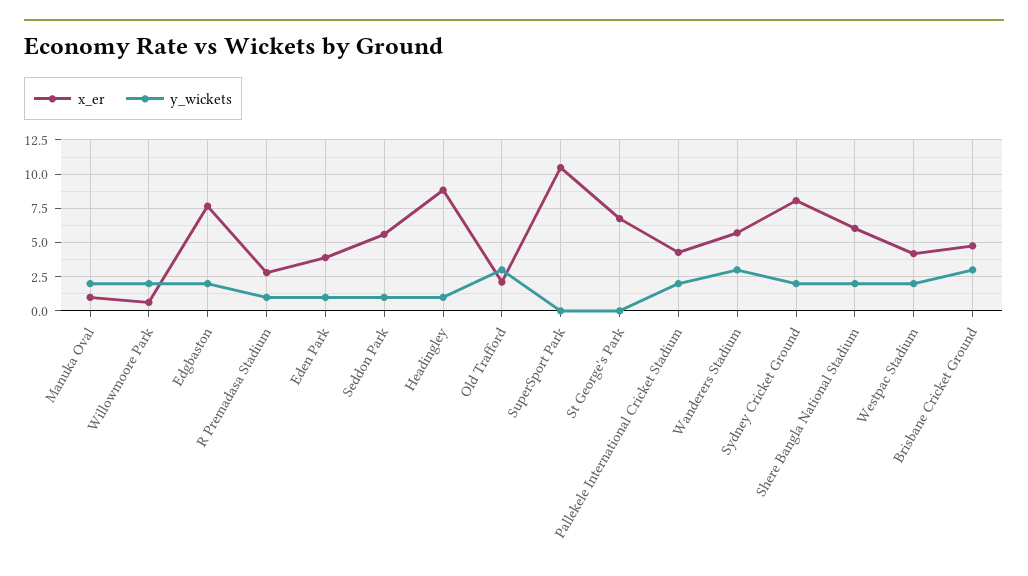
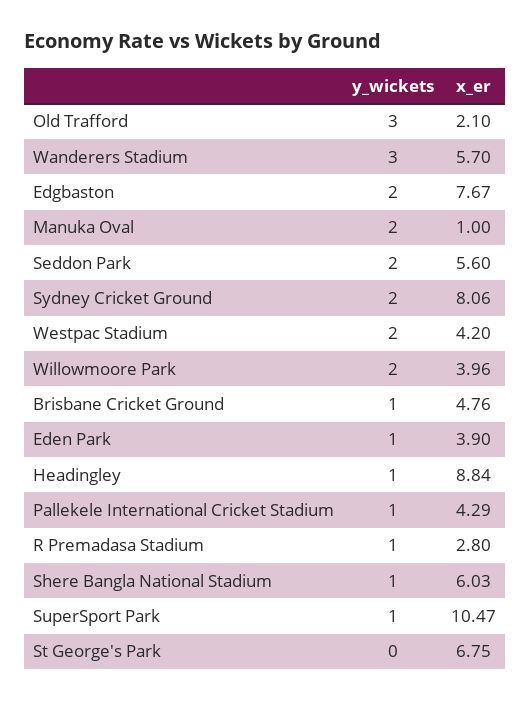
x_er, Willowmoore Park: 0.5 -> 3.96
y_wickets, Seddon Park: 1 -> 2
y_wickets, SuperSport Park: 0 -> 1
y_wickets, Pallekele International Cricket Stadium: 2 -> 1
y_wickets, Shere Bangla National Stadium: 2 -> 1
y_wickets, Brisbane Cricket Ground: 3 -> 1

